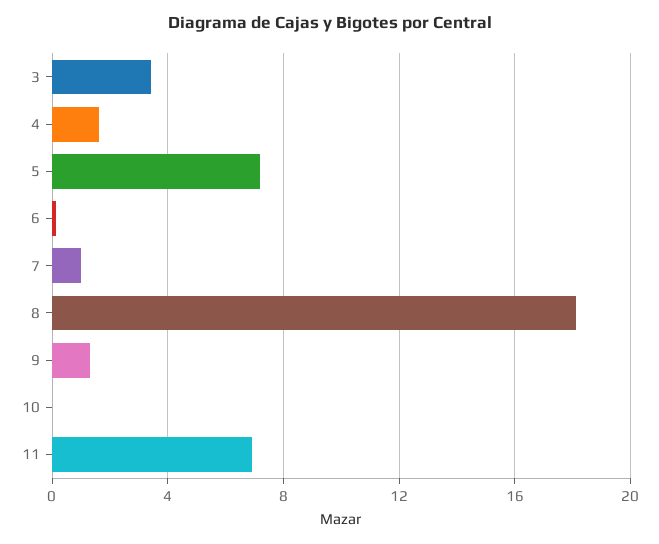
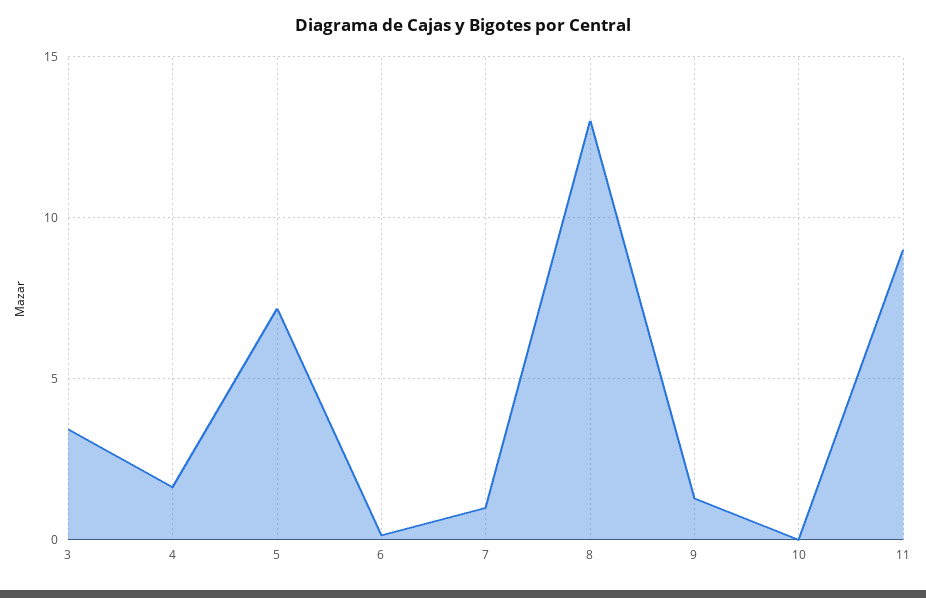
8: 18 -> 13
11: 7 -> 9

